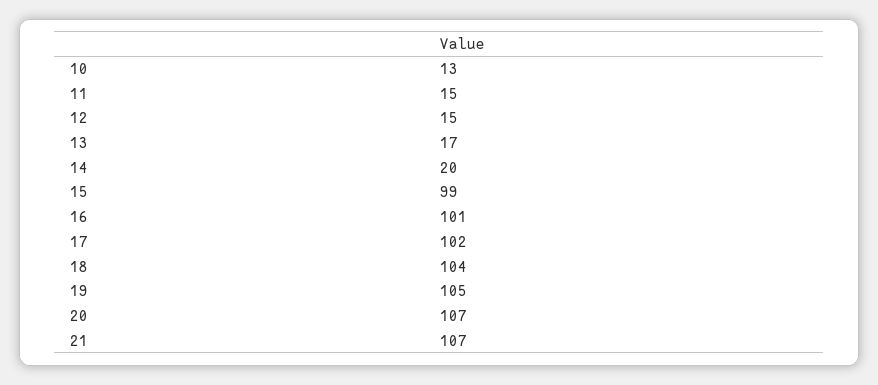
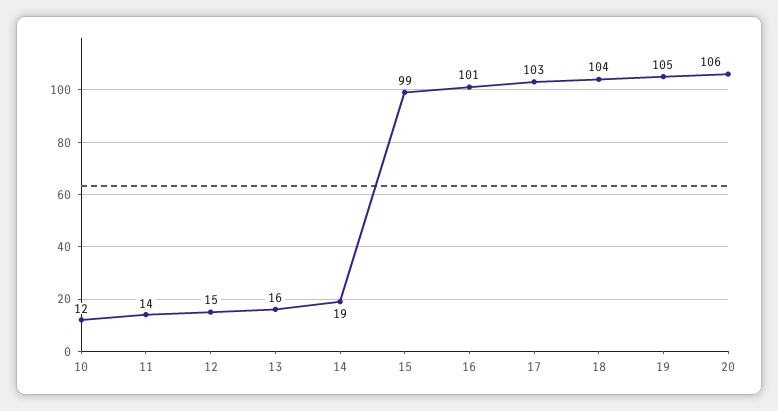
10: 13 -> 12
11: 15 -> 14
13: 17 -> 16
14: 20 -> 19
17: 102 -> 103
20: 107 -> 106
21: 107 -> none

